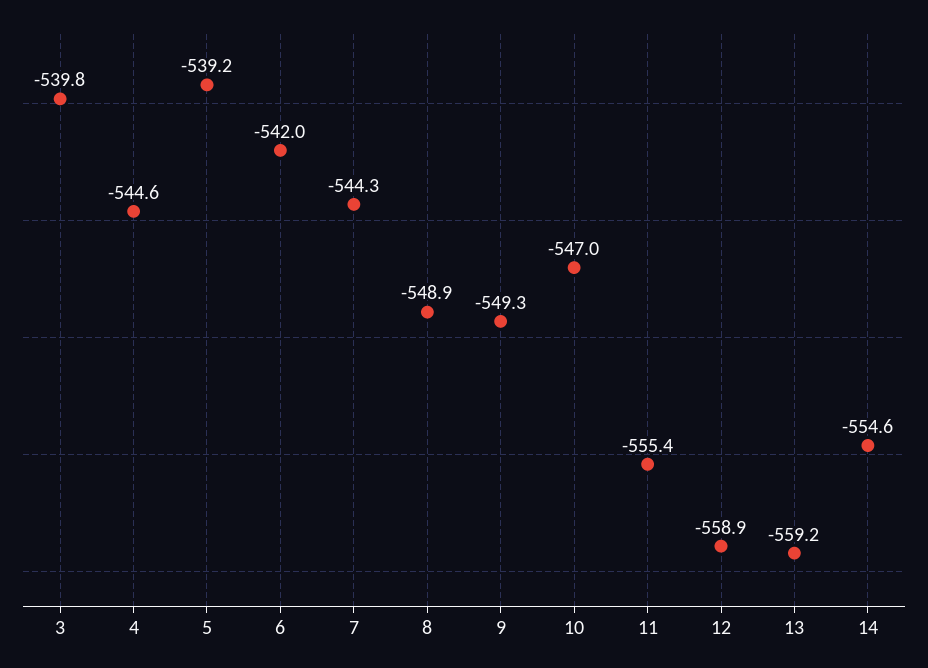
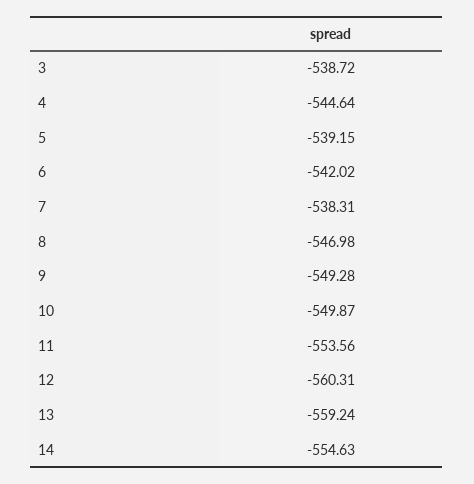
3: -539.8 -> -538.72
7: -544.3 -> -538.31
8: -548.9 -> -546.98
10: -547 -> -549.87
11: -555.4 -> -553.56
12: -558.9 -> -560.31

